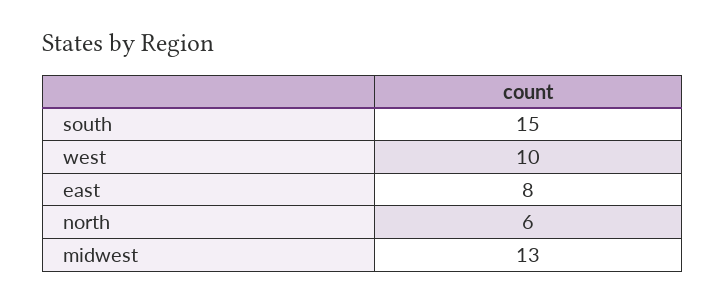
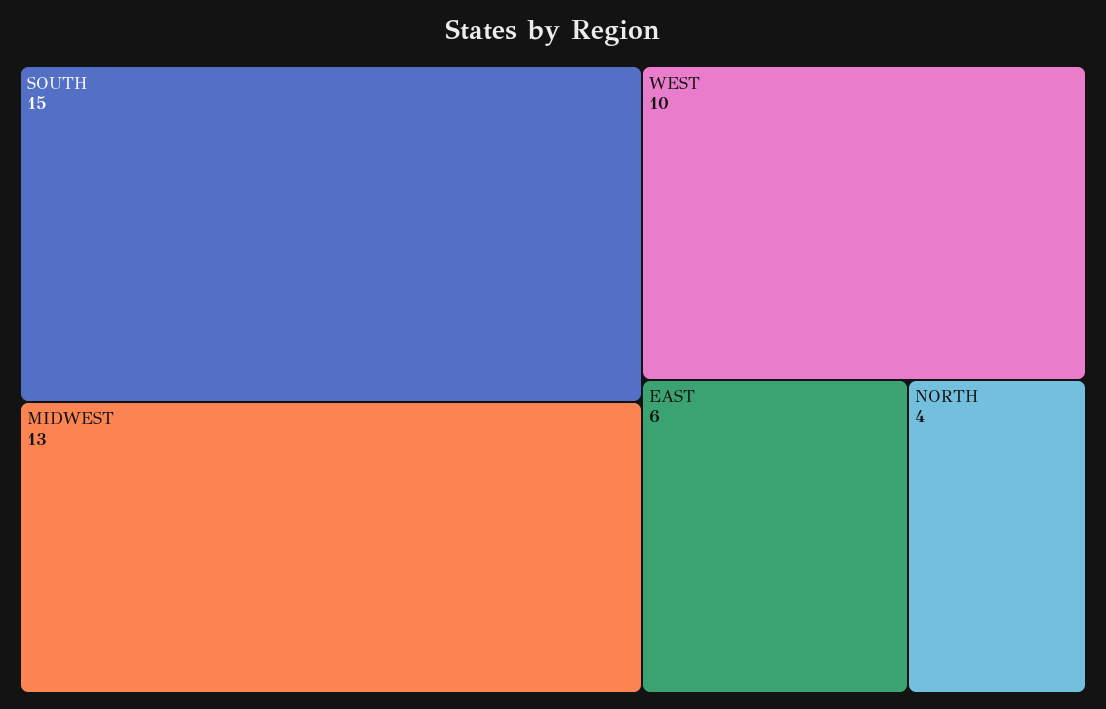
east: 8 -> 6
north: 6 -> 4

